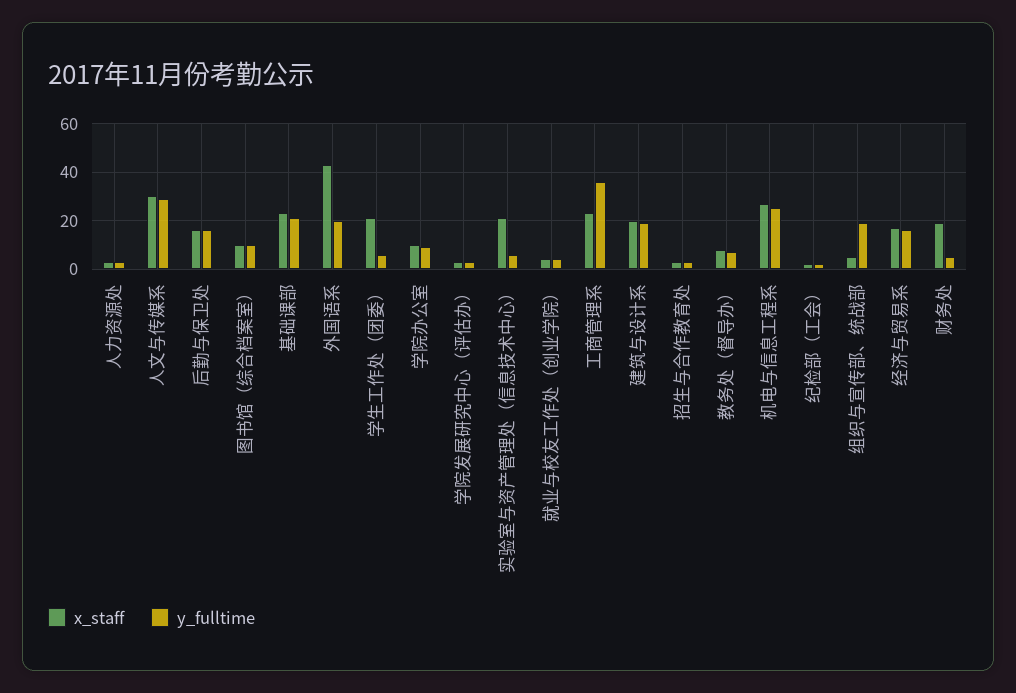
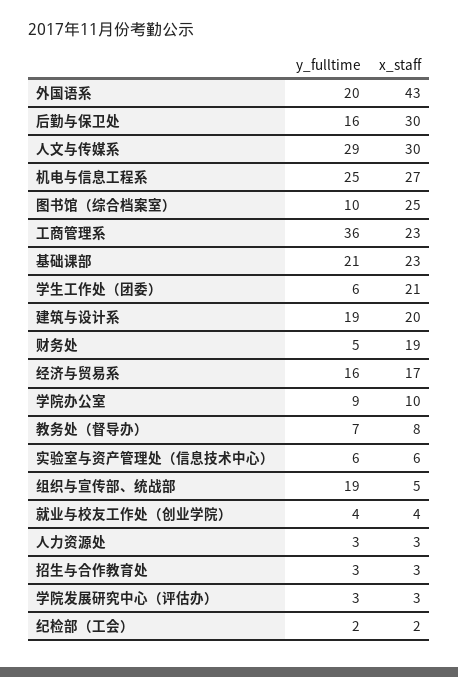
x_staff, 后勤与保卫处: 15 -> 30
x_staff, 图书馆（综合档案室）: 10 -> 25
x_staff, 实验室与资产管理处（信息技术中心）: 20 -> 6

